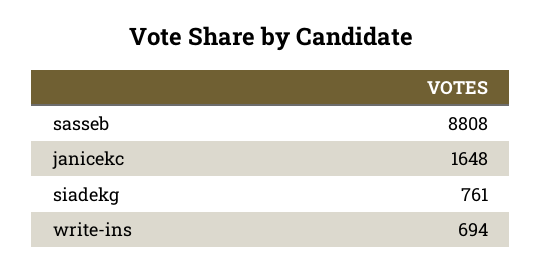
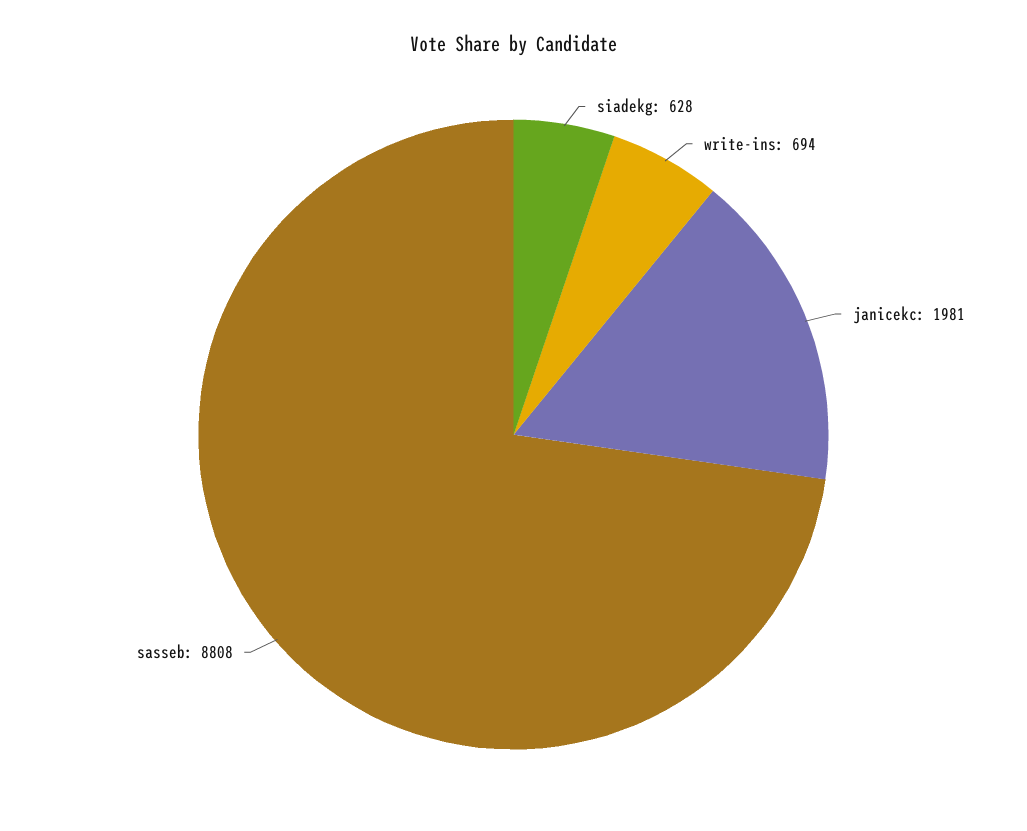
janicekc: 1648 -> 1981
siadekg: 761 -> 628

